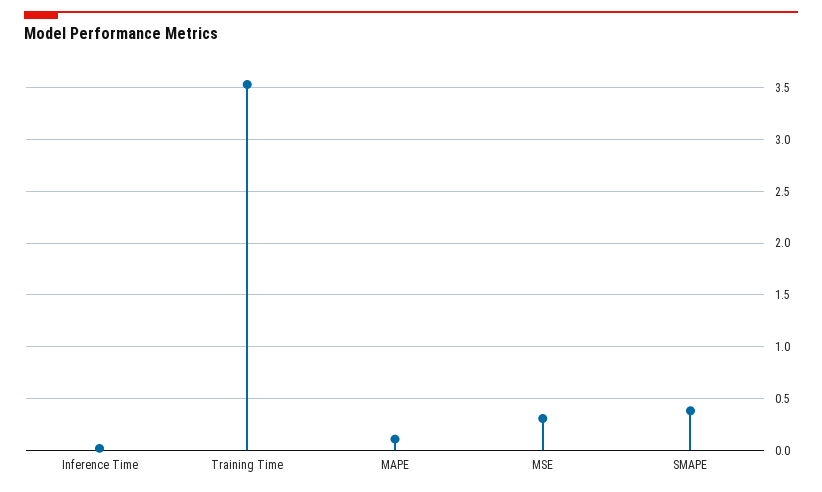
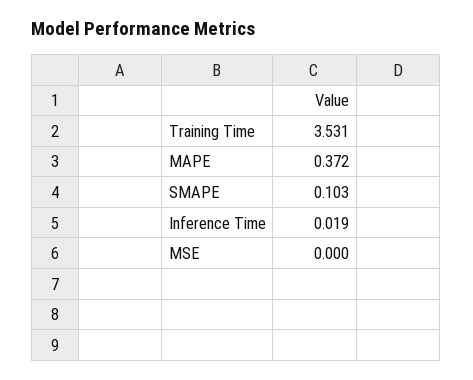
MAPE: 0.1 -> 0.372
MSE: 0.3 -> 0
SMAPE: 0.4 -> 0.103

